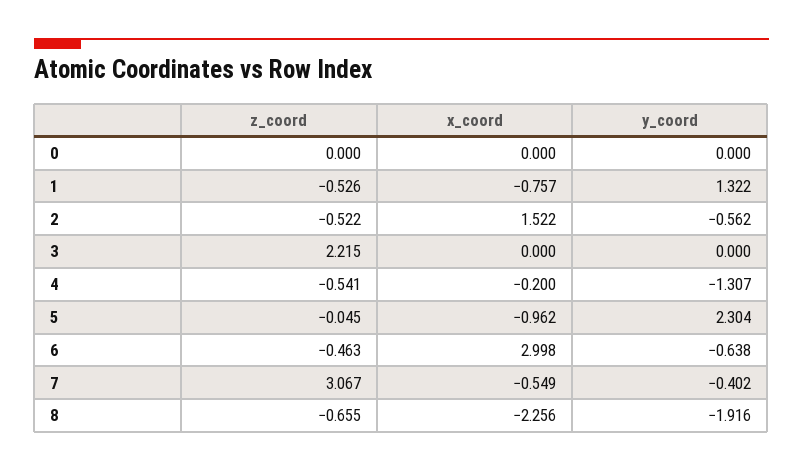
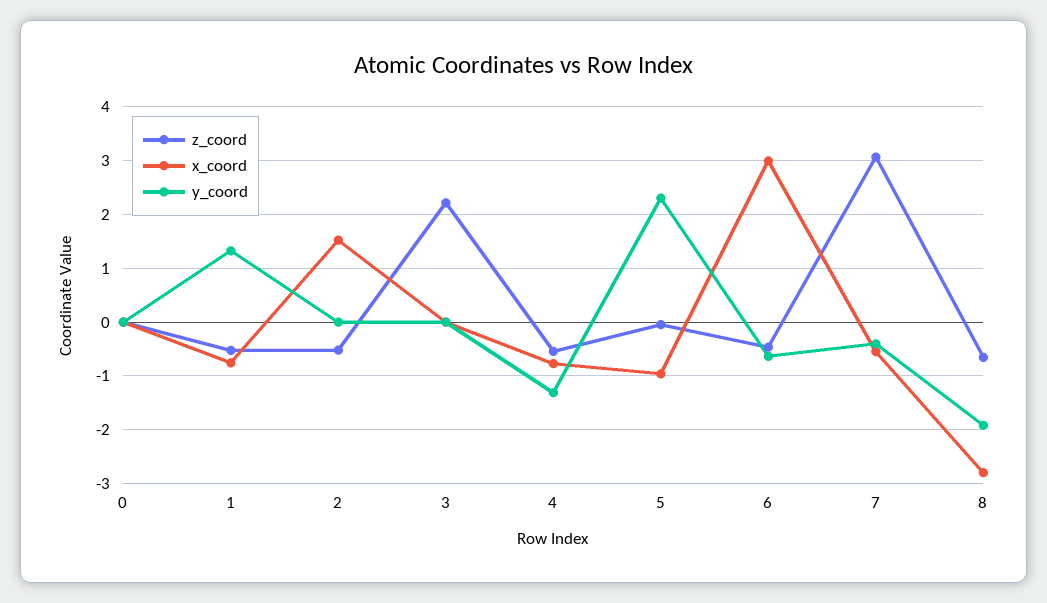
y_coord, 2: -0.562 -> 0
x_coord, 4: -0.2 -> -0.8
x_coord, 8: -2.256 -> -2.8

